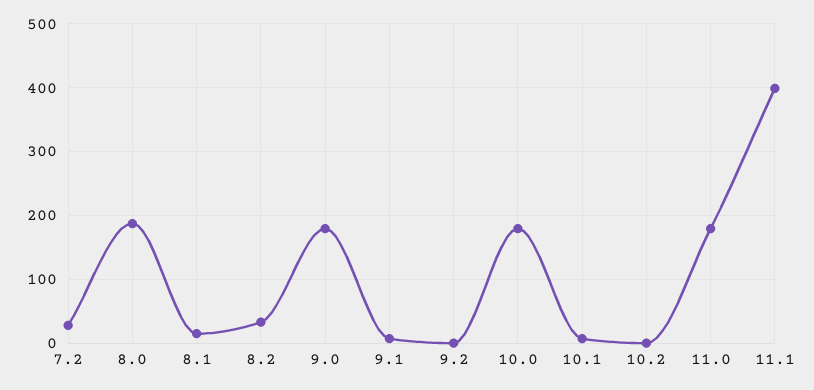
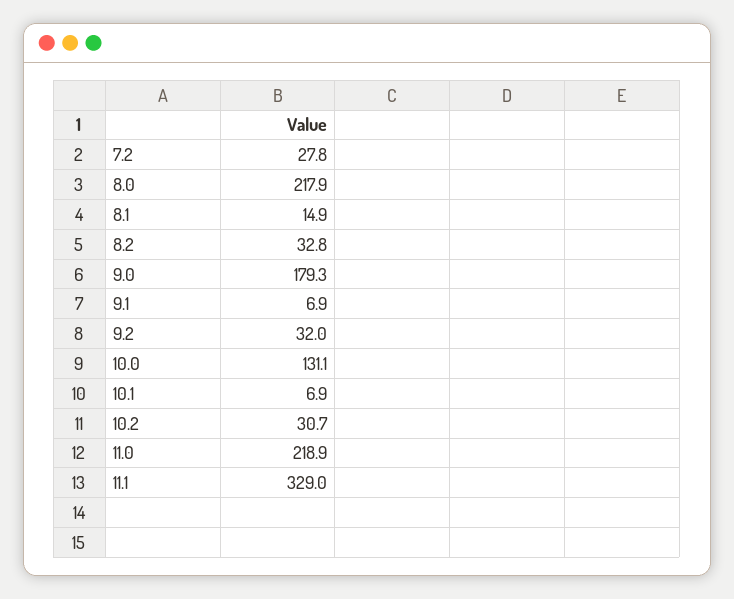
8.0: 190 -> 217.9
9.2: 0 -> 32
10.0: 180 -> 131.1
10.2: 0 -> 30.7
11.0: 180 -> 218.9
11.1: 400 -> 329

